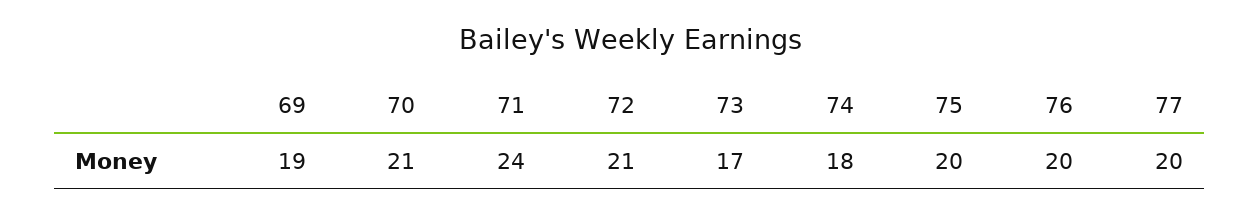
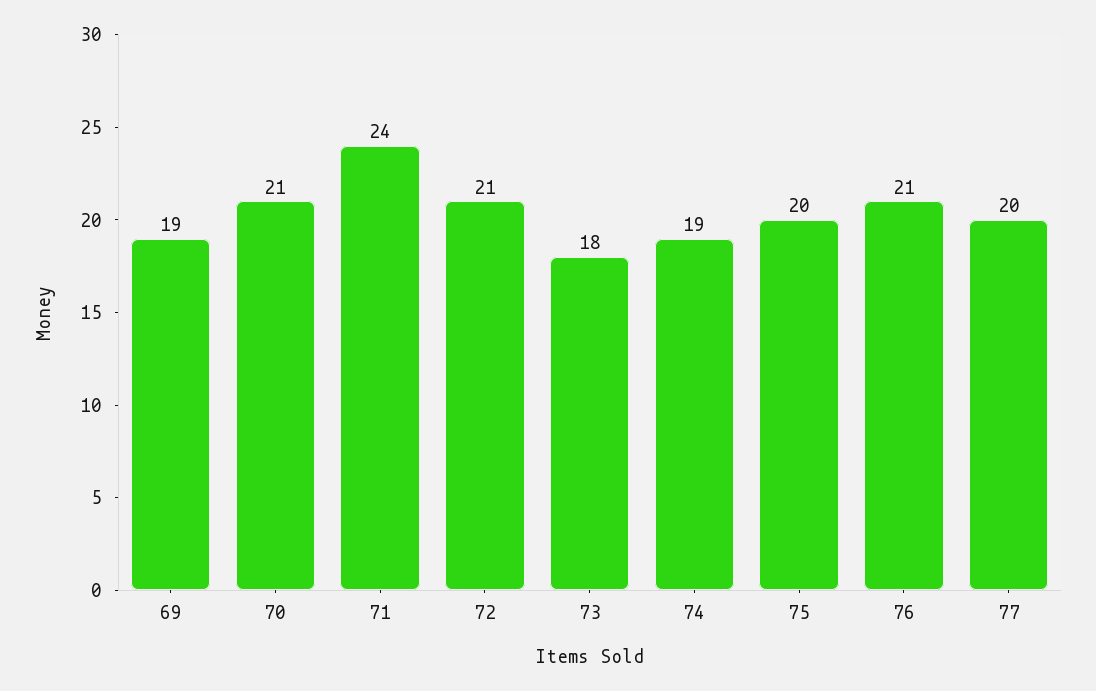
73: 17 -> 18
74: 18 -> 19
76: 20 -> 21

